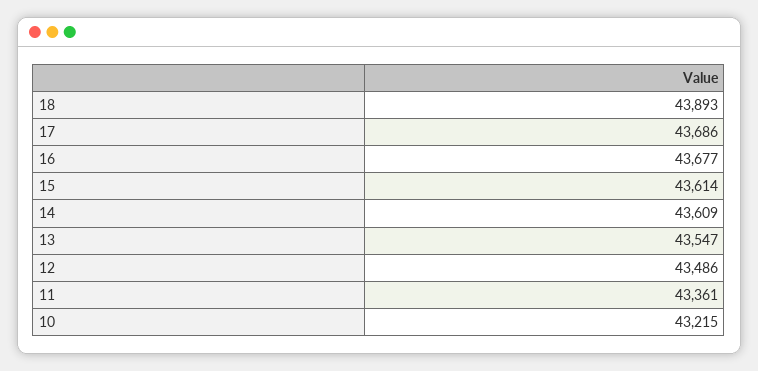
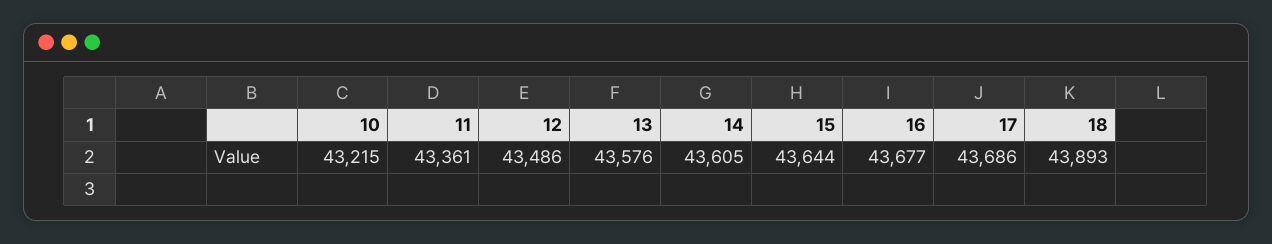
15: 43614 -> 43644
14: 43609 -> 43605
13: 43547 -> 43576

